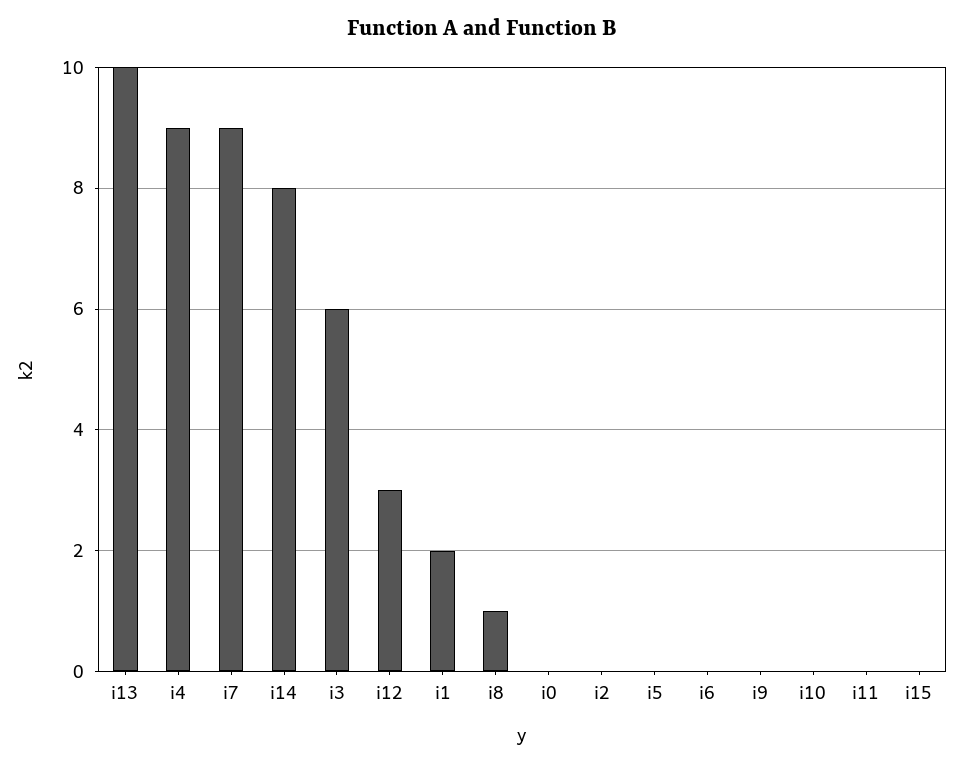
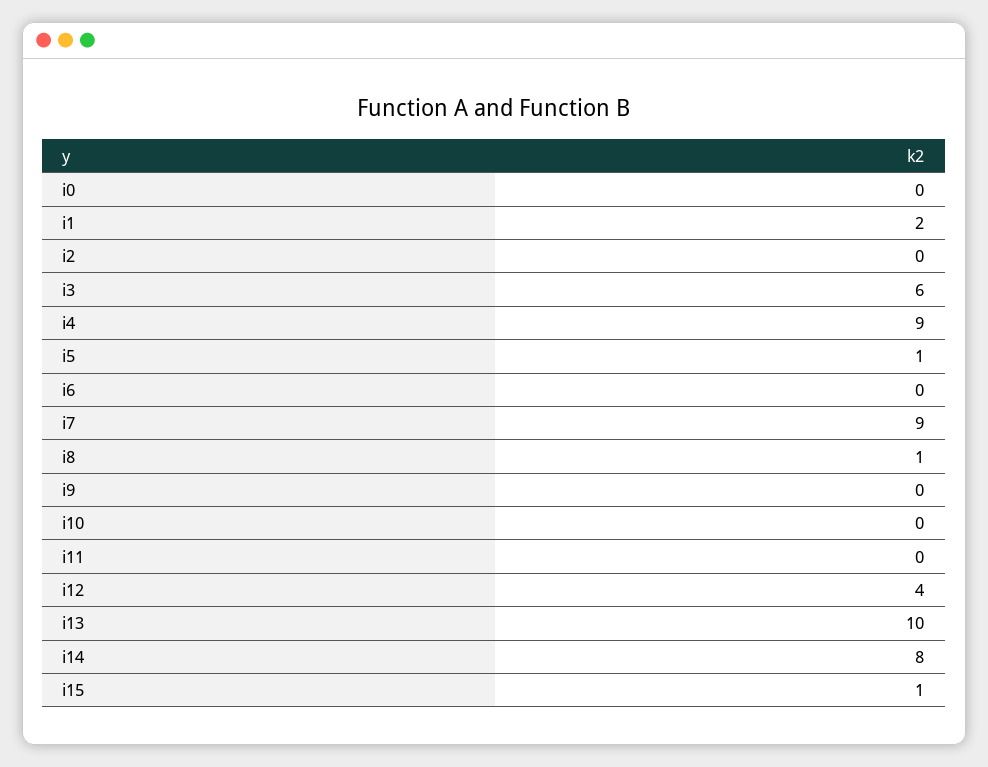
i12: 3 -> 4
i5: 0 -> 1
i15: 0 -> 1

